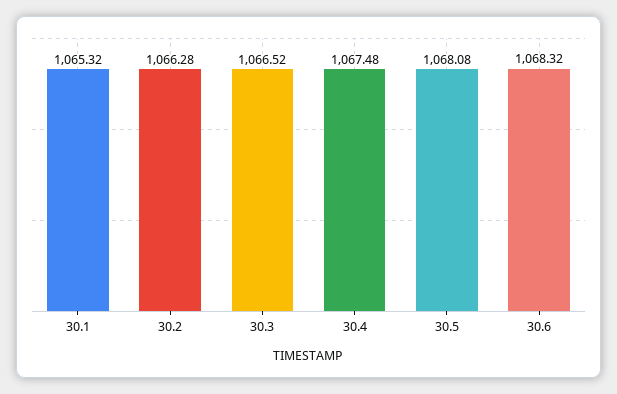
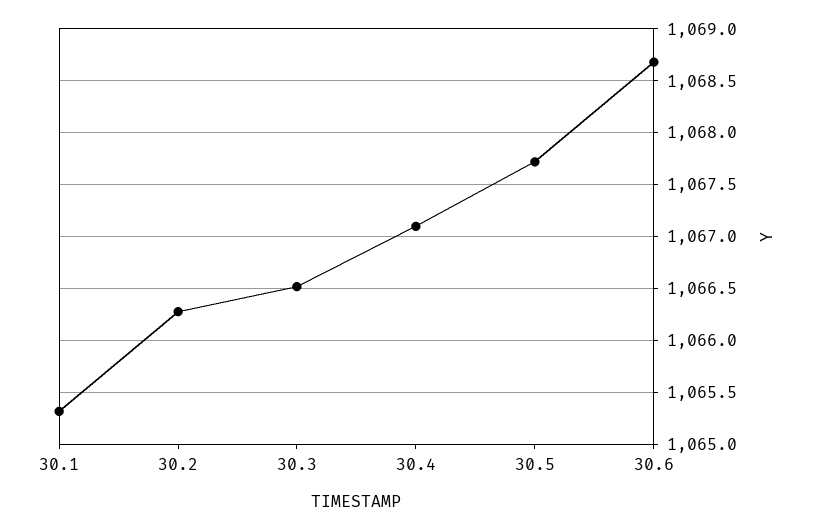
30.4: 1067.48 -> 1067.1
30.5: 1068.08 -> 1067.7
30.6: 1068.32 -> 1068.7

